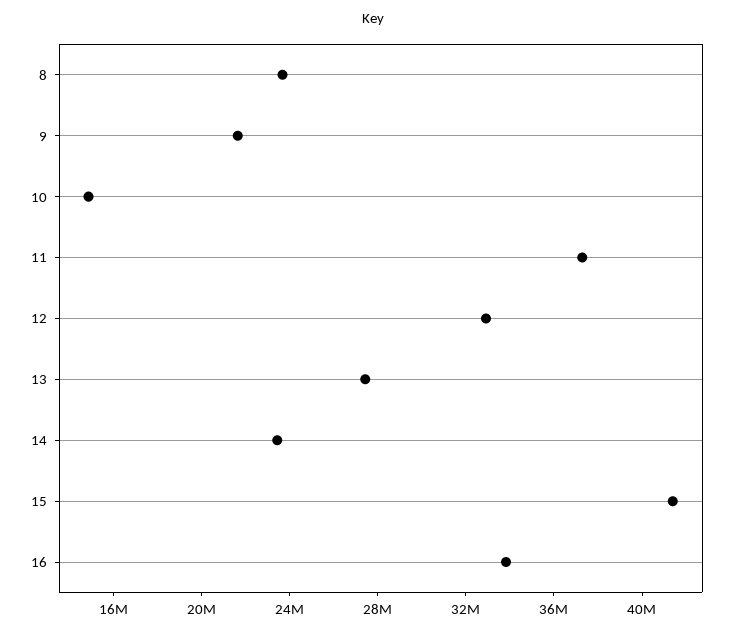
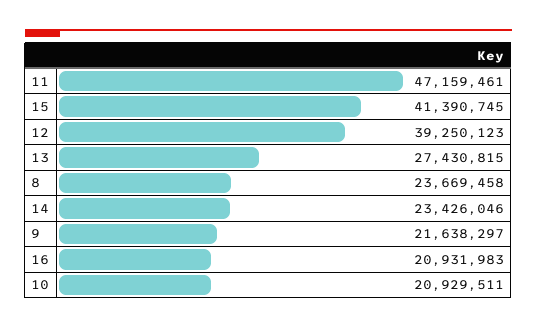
10: 15000000 -> 20929511
11: 37000000 -> 47159461
12: 33000000 -> 39250123
16: 34000000 -> 20931983

